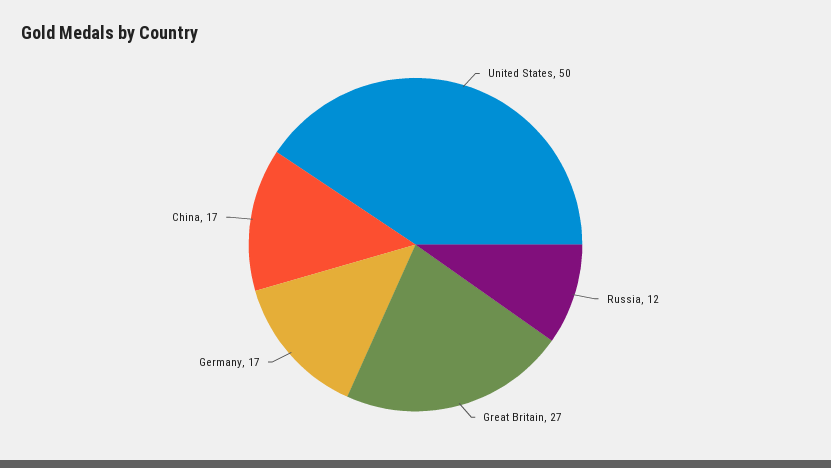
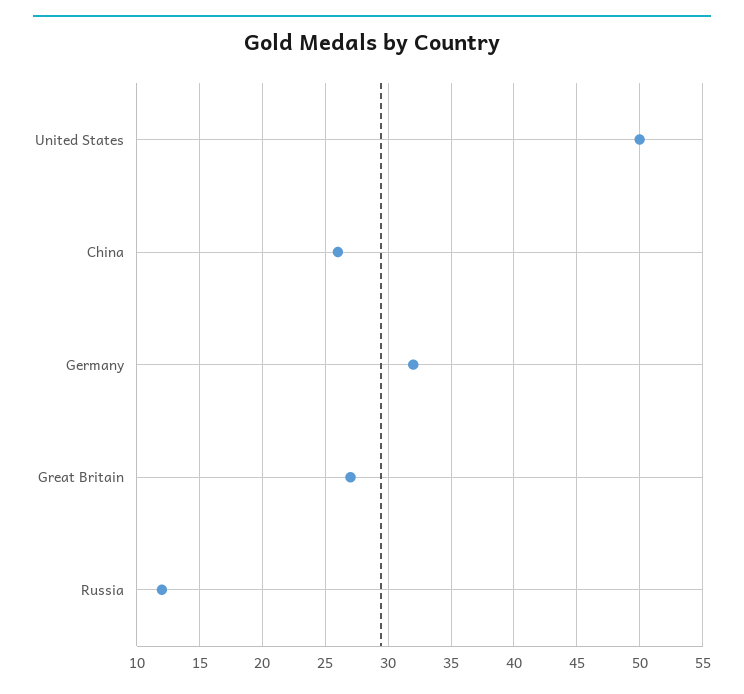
Germany: 17 -> 32
China: 17 -> 26

